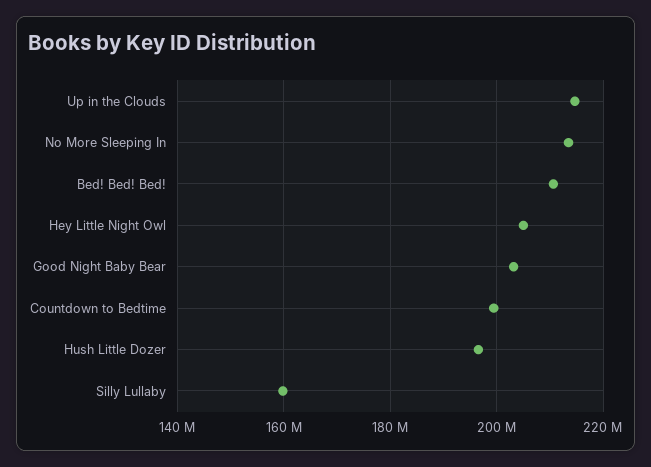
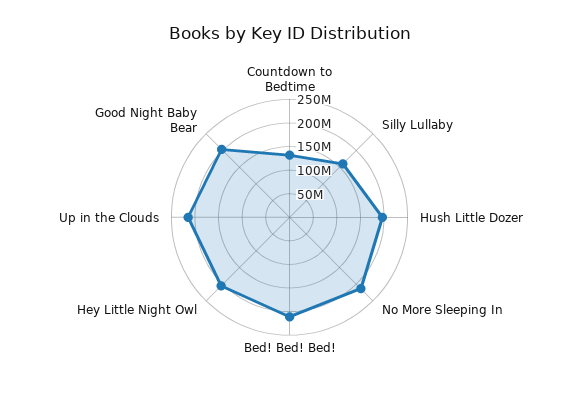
Countdown to Bedtime: 200000000 -> 125000000

